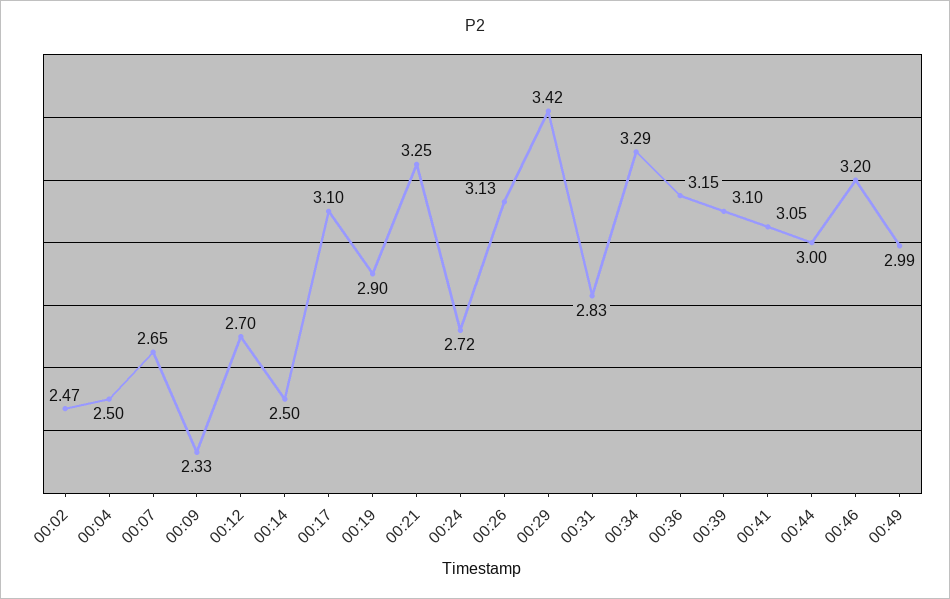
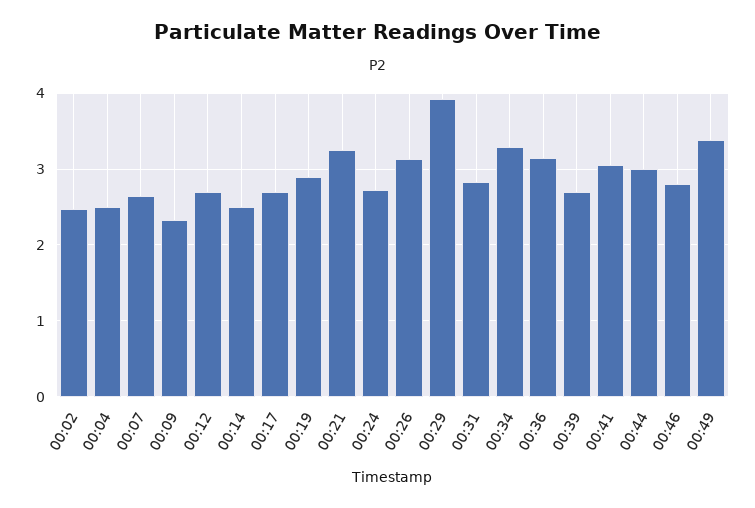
00:17: 3.1 -> 2.7
00:29: 3.42 -> 3.9
00:39: 3.1 -> 2.7
00:46: 3.2 -> 2.8
00:49: 2.99 -> 3.4

